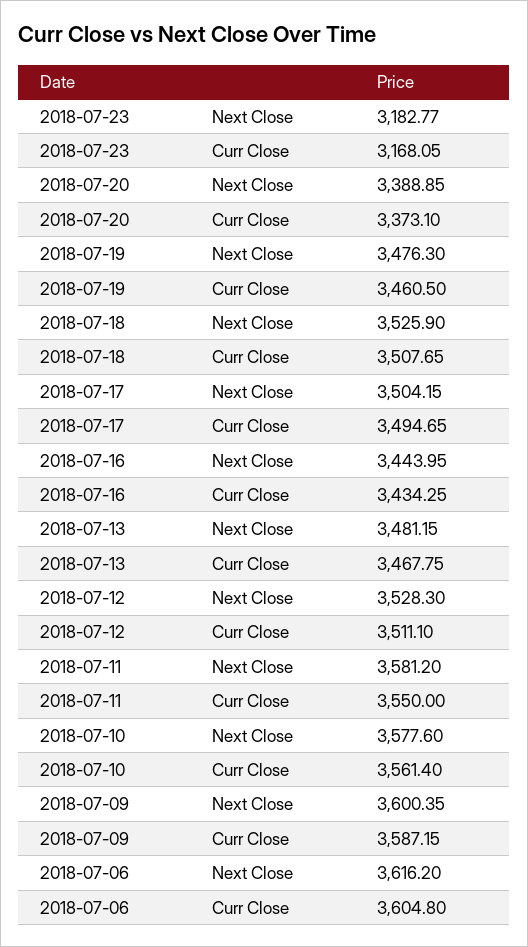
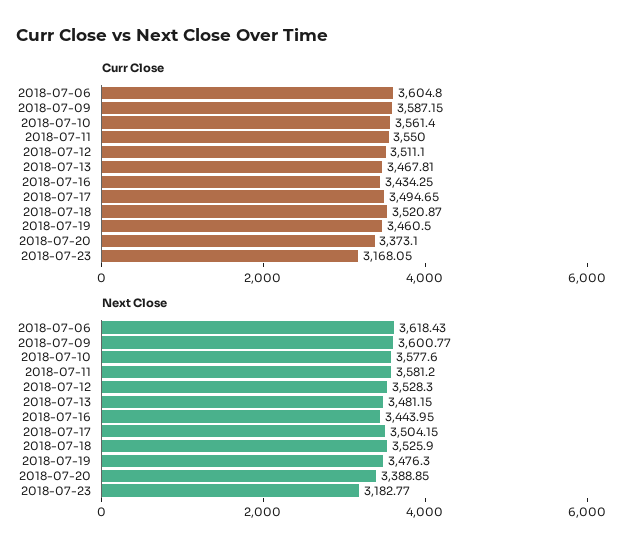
Curr Close, 2018-07-18: 3507.65 -> 3520.87
Curr Close, 2018-07-13: 3467.75 -> 3467.81
Next Close, 2018-07-09: 3600.35 -> 3600.77
Next Close, 2018-07-06: 3616.2 -> 3618.43

